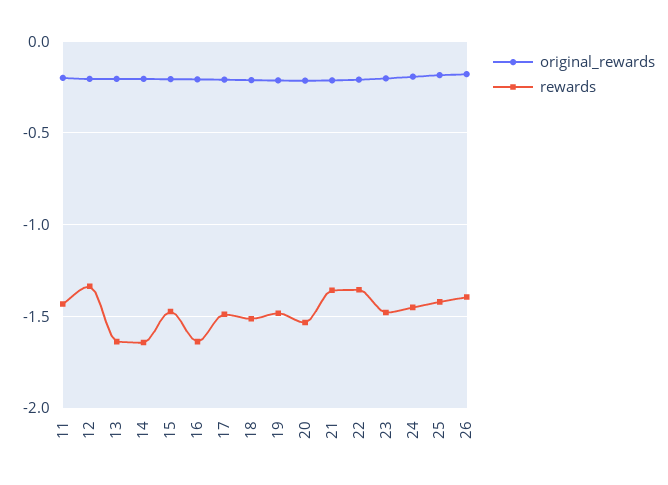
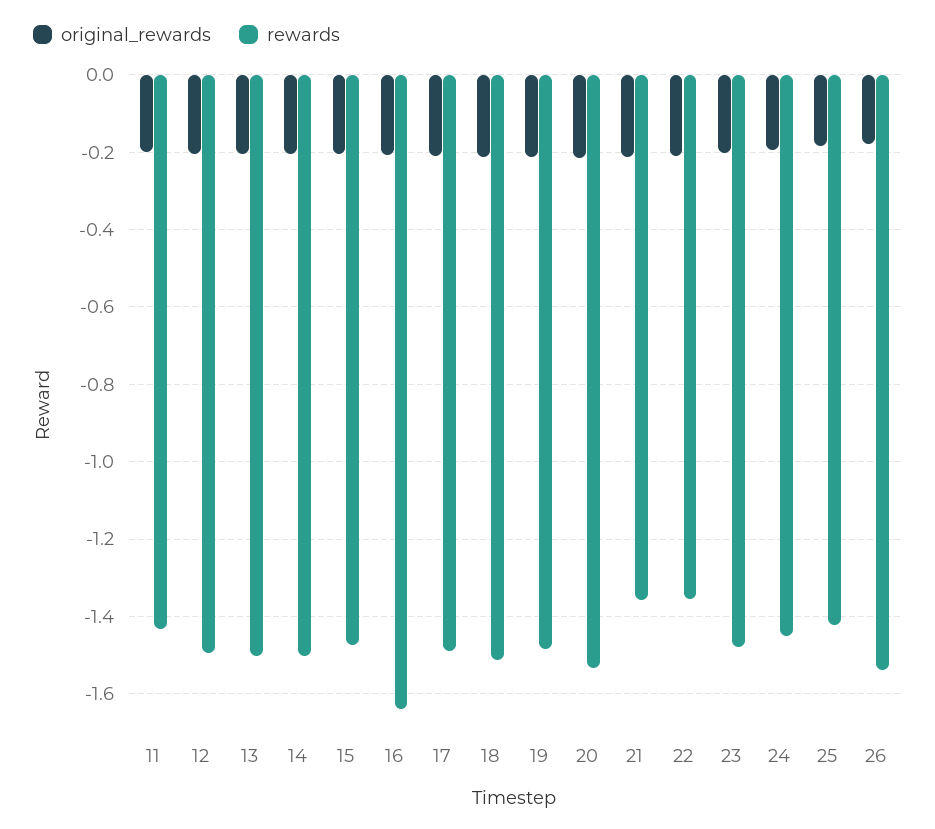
rewards, 12: -1.35 -> -1.5
rewards, 13: -1.65 -> -1.5
rewards, 14: -1.65 -> -1.5
rewards, 26: -1.4 -> -1.54

